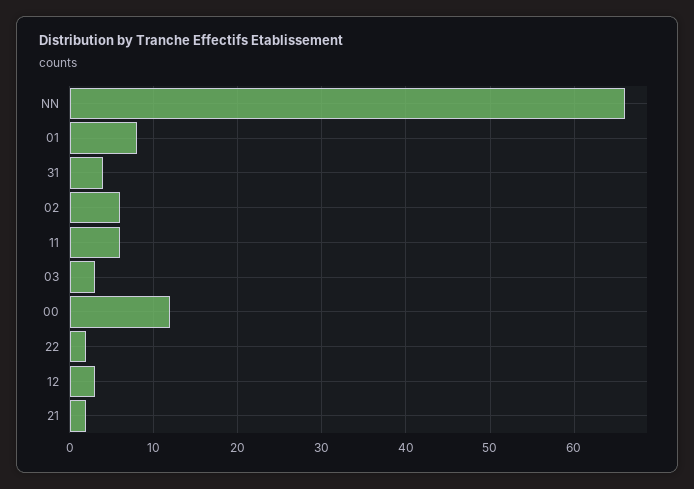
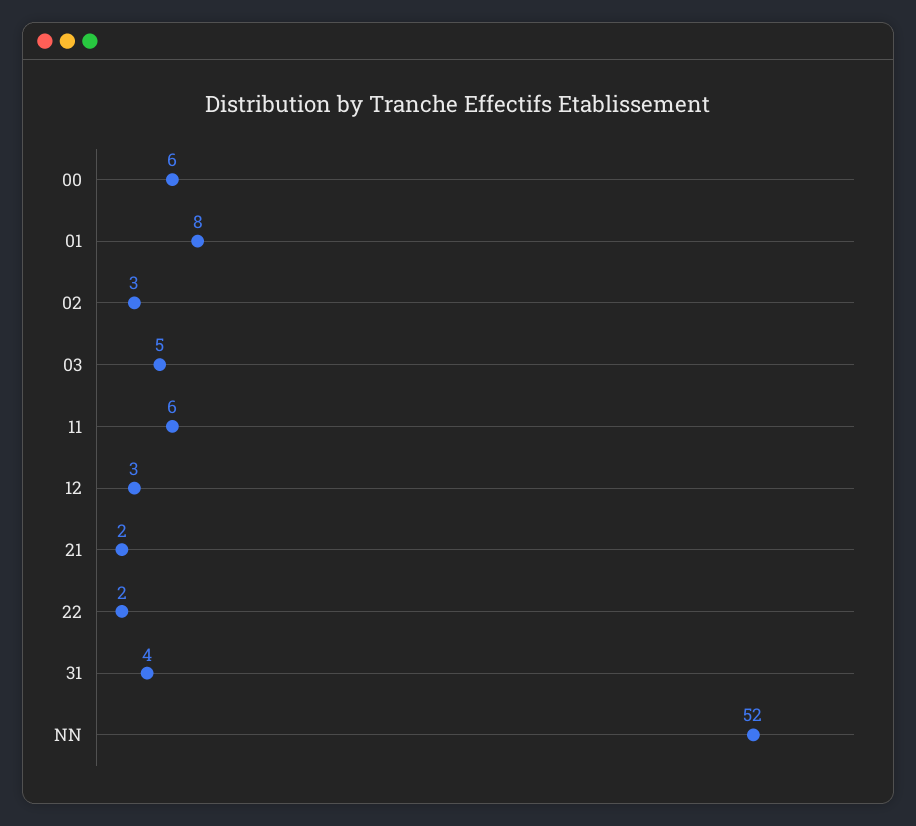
NN: 66 -> 52
02: 6 -> 3
03: 3 -> 5
00: 12 -> 6

